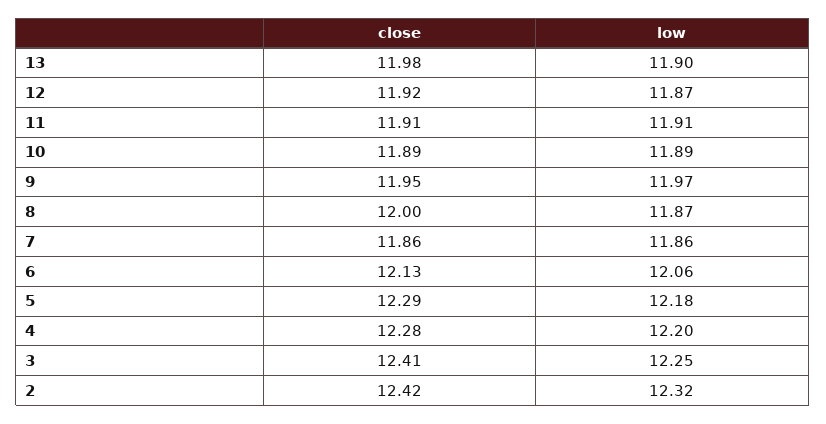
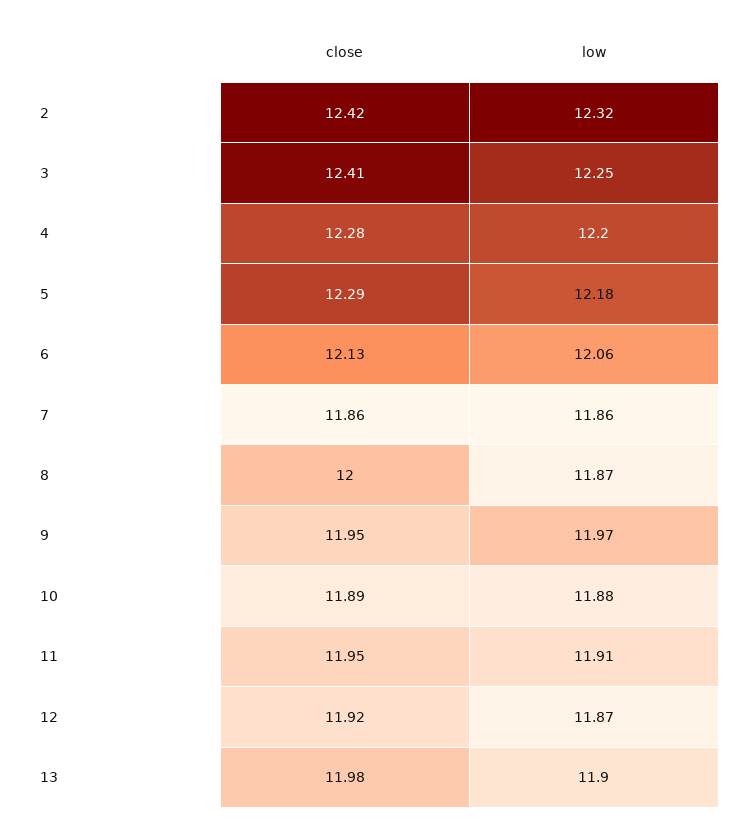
close, 11: 11.91 -> 11.95
low, 10: 11.89 -> 11.88

